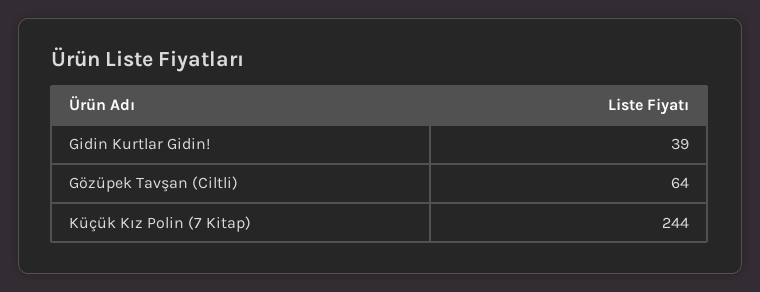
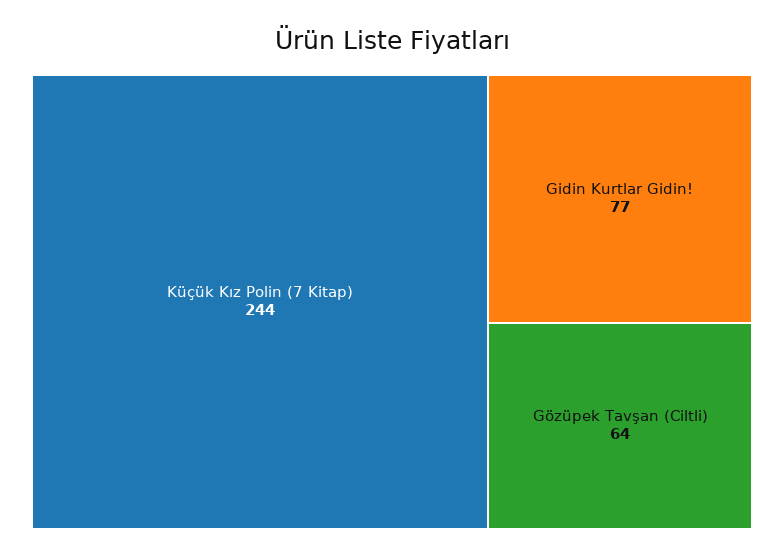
Gidin Kurtlar Gidin!: 39 -> 77

